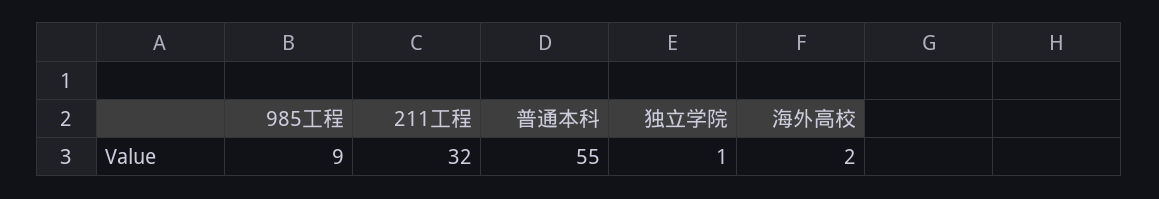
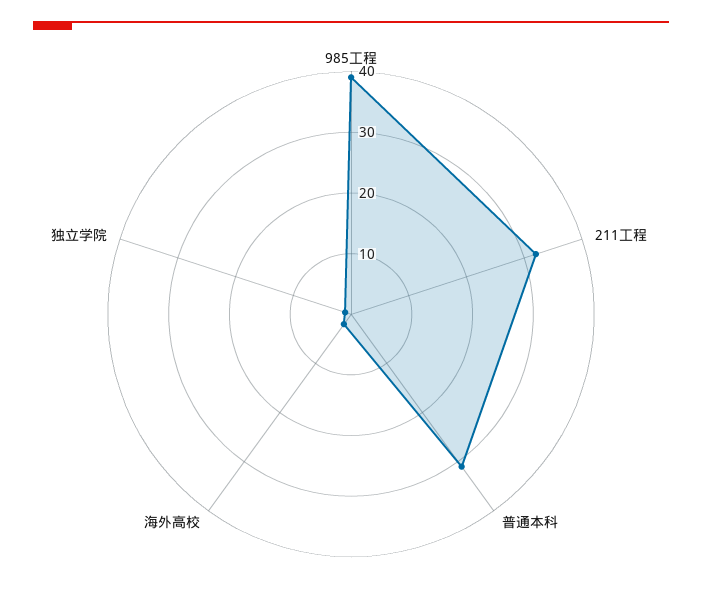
985工程: 9 -> 40
普通本科: 55 -> 30

